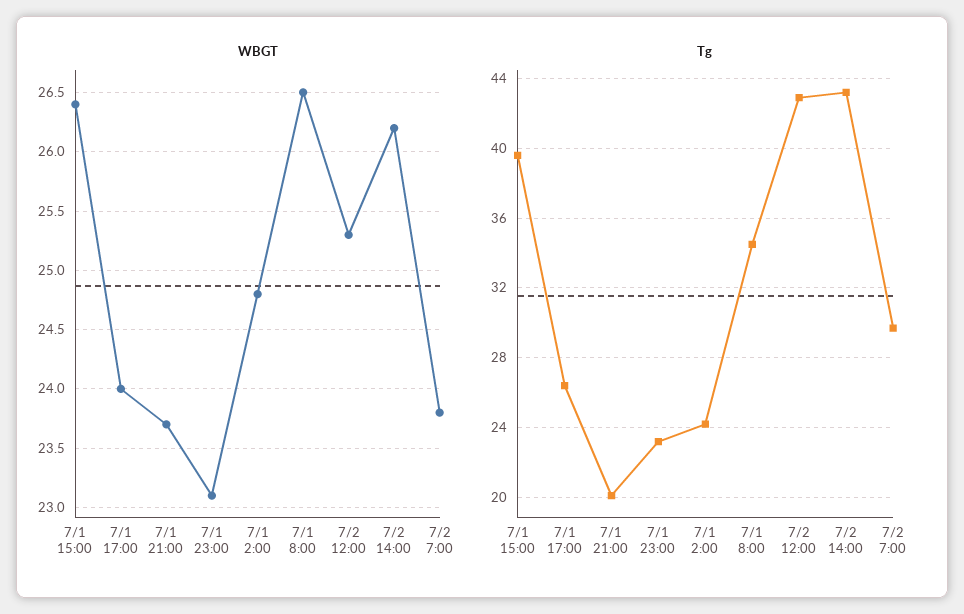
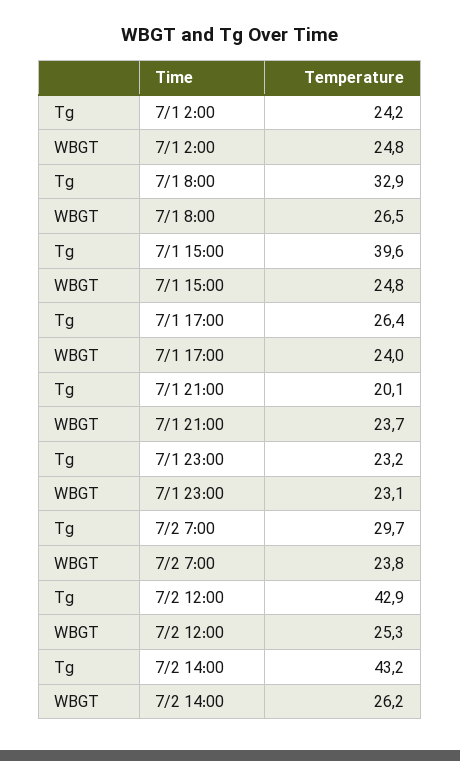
WBGT, 7/1 15:00: 26.4 -> 24.8
Tg, 7/1 8:00: 34.5 -> 32.9

